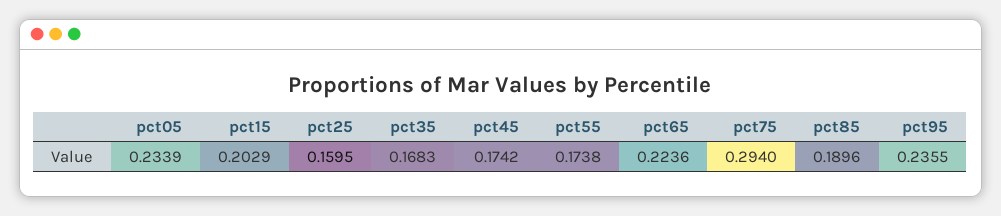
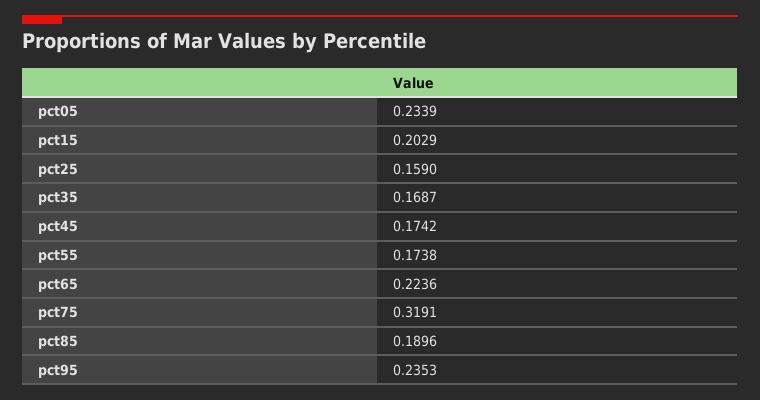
pct25: 0.1595 -> 0.159
pct35: 0.1683 -> 0.1687
pct75: 0.294 -> 0.3191
pct95: 0.2355 -> 0.2353

